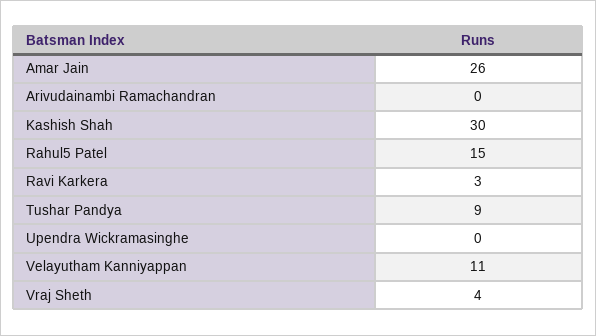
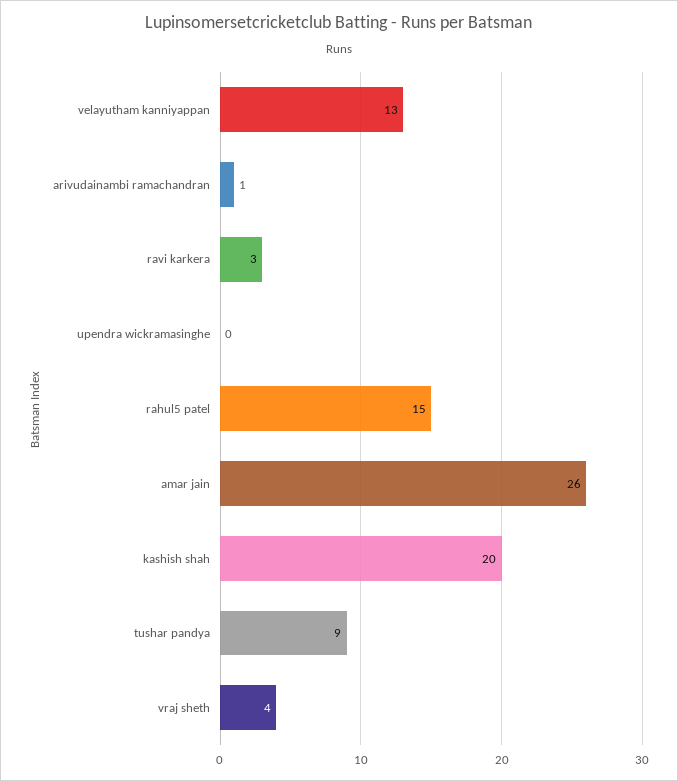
Arivudainambi Ramachandran: 0 -> 1
Kashish Shah: 30 -> 20
Velayutham Kanniyappan: 11 -> 13

